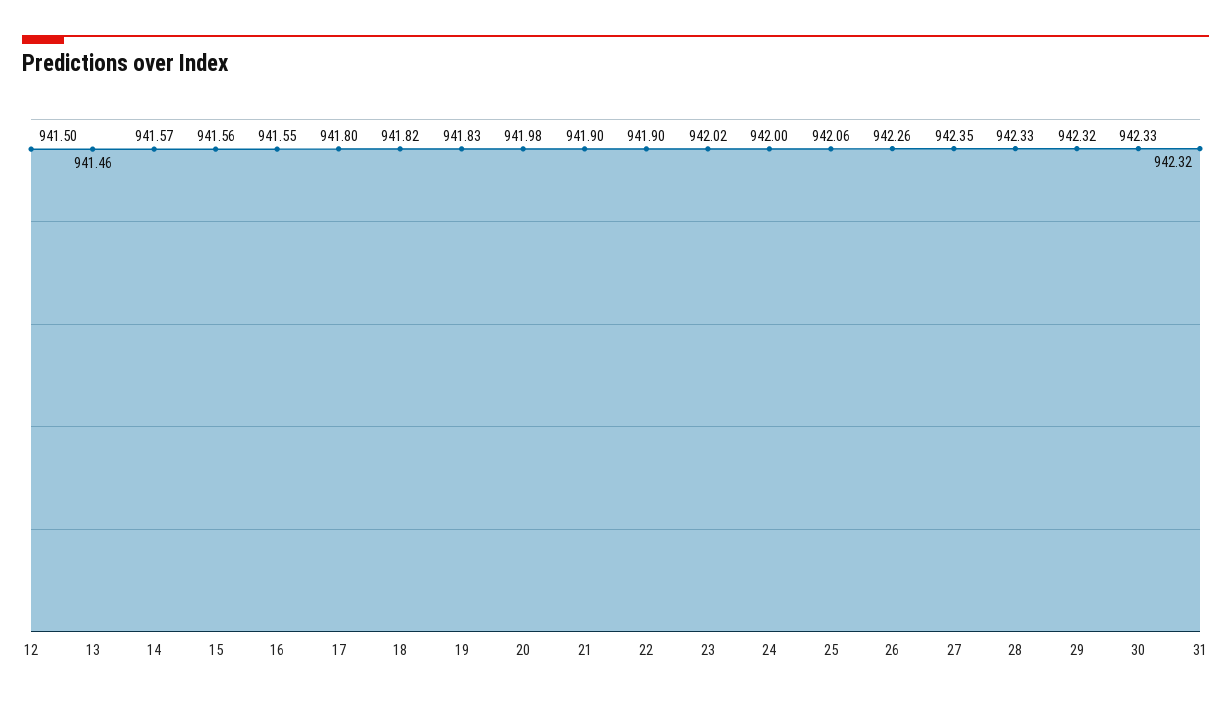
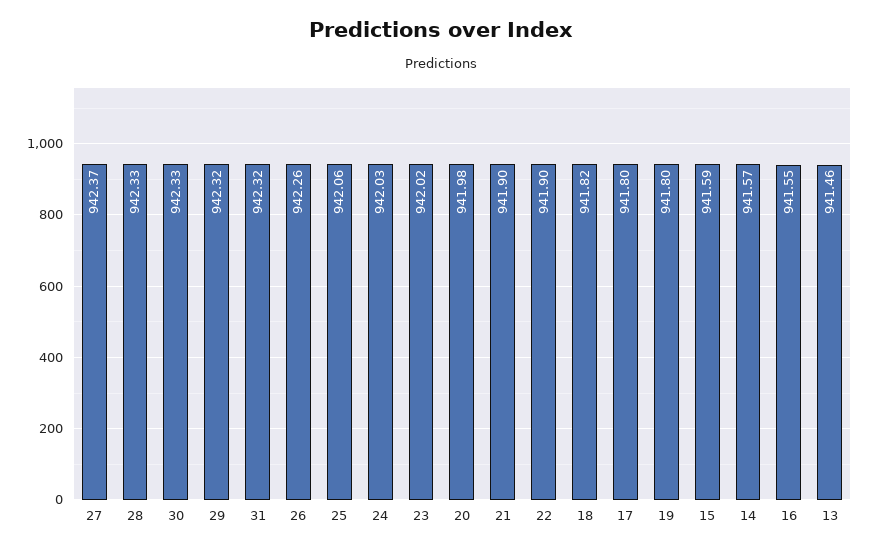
12: 941.5 -> none
15: 941.56 -> 941.59
19: 941.83 -> 941.8
24: 942 -> 942.03
27: 942.35 -> 942.37

